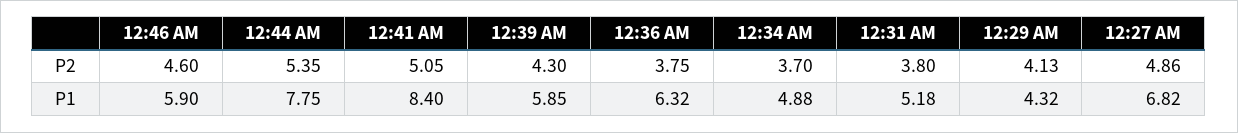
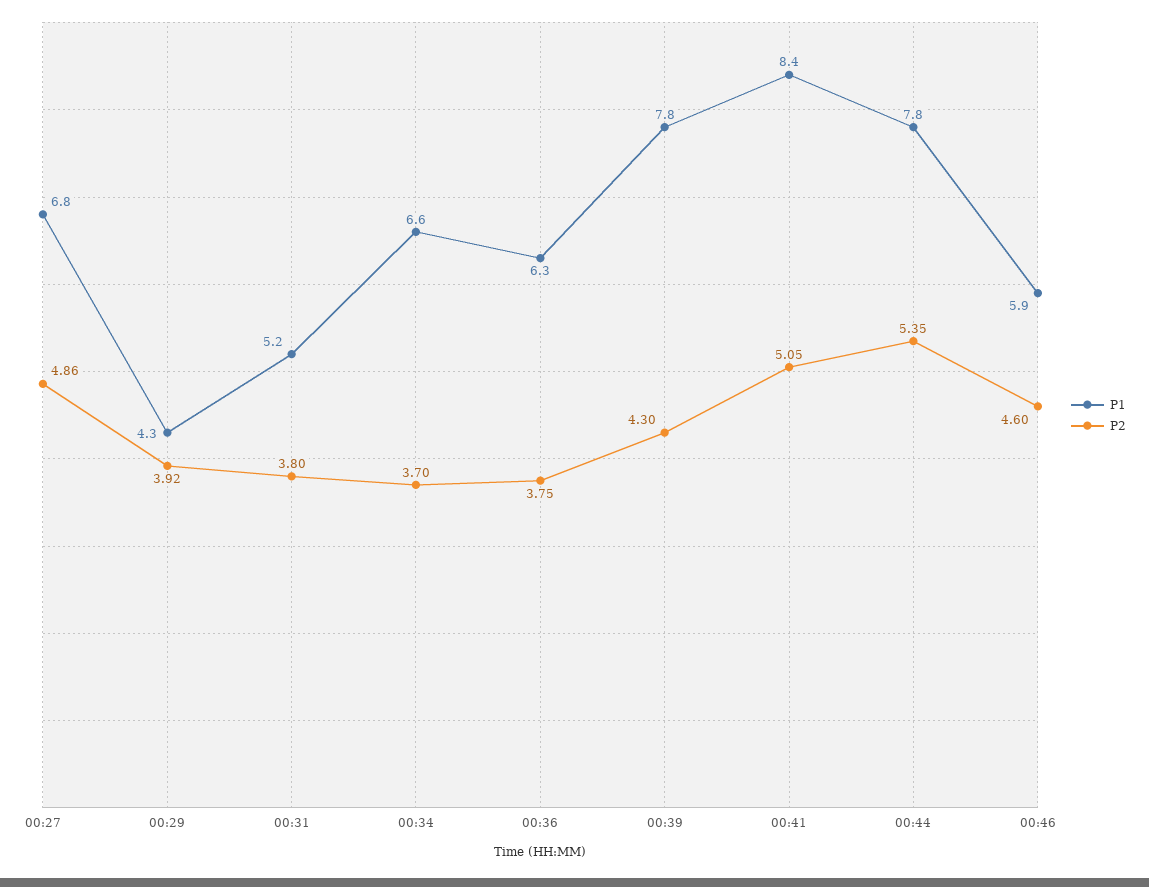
P2, 12:29 AM: 4.13 -> 3.92
P1, 12:39 AM: 5.85 -> 7.8
P1, 12:34 AM: 4.88 -> 6.6

